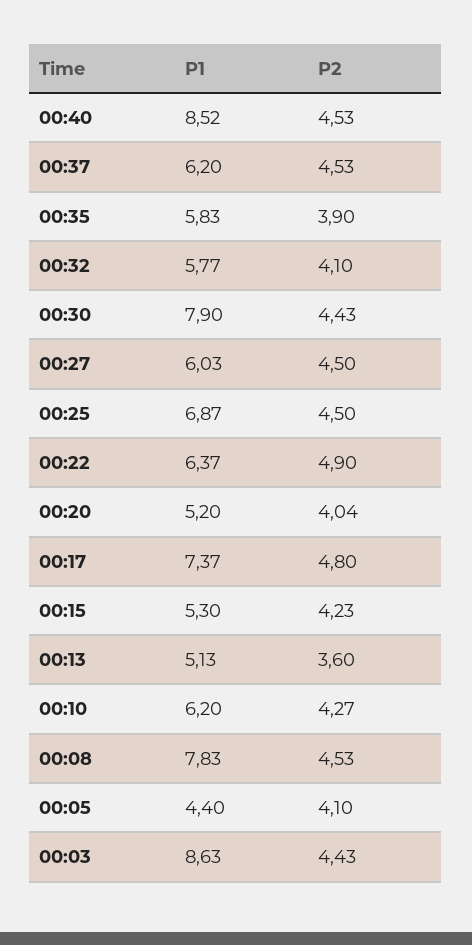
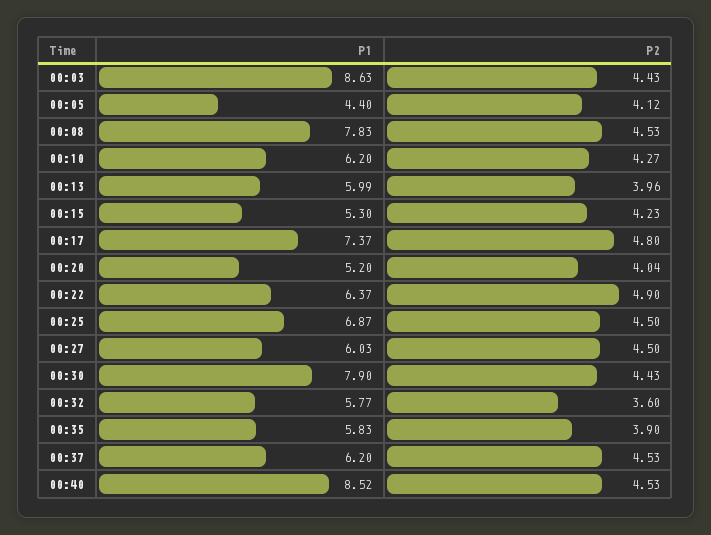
P2, 00:32: 4.1 -> 3.6
P1, 00:13: 5.13 -> 5.99
P2, 00:13: 3.6 -> 3.96
P2, 00:05: 4.1 -> 4.12

